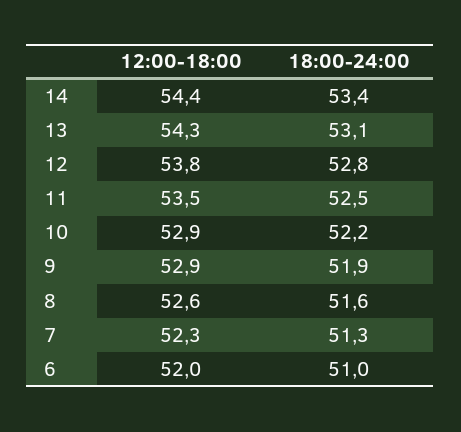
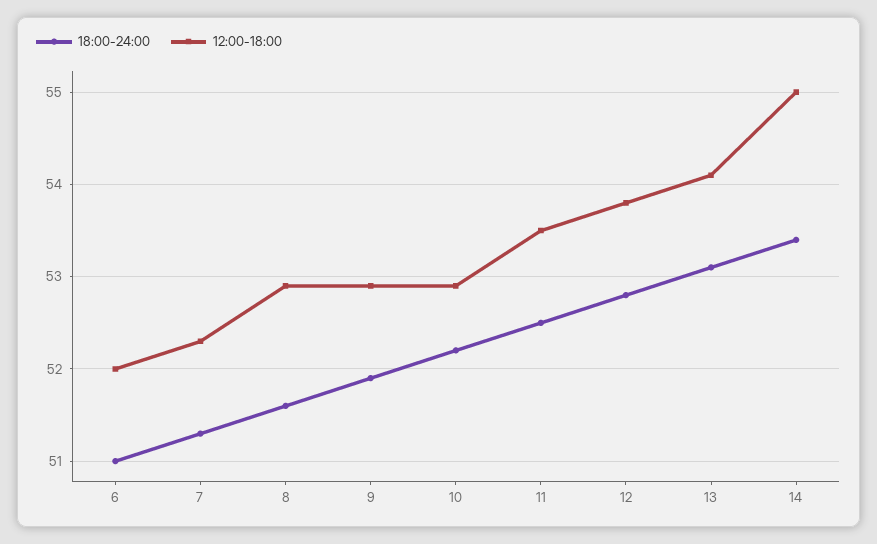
12:00-18:00, 14: 54.4 -> 55
12:00-18:00, 13: 54.3 -> 54.1
12:00-18:00, 8: 52.6 -> 52.9

